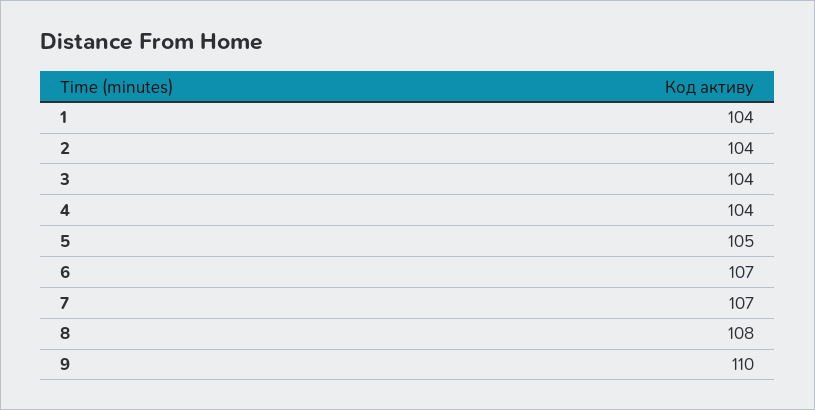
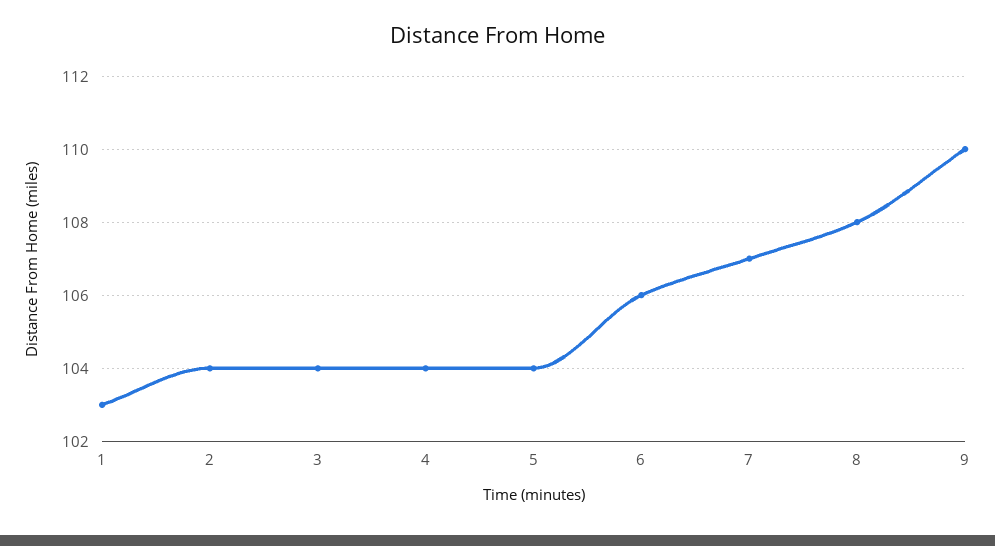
1: 104 -> 103
5: 105 -> 104
6: 107 -> 106

